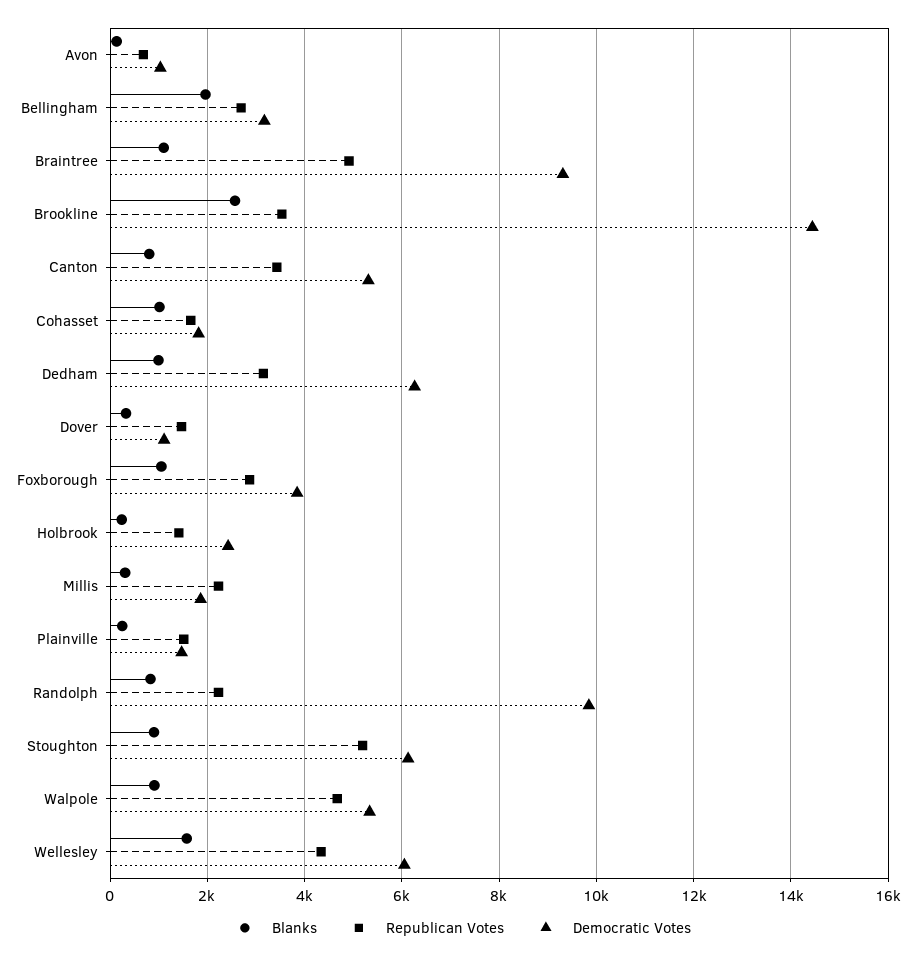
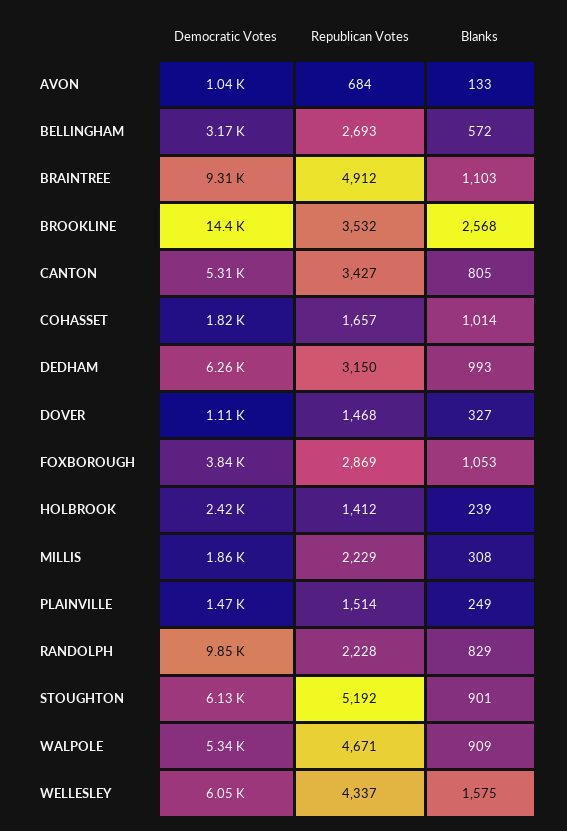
Blanks, Bellingham: 2000 -> 572

